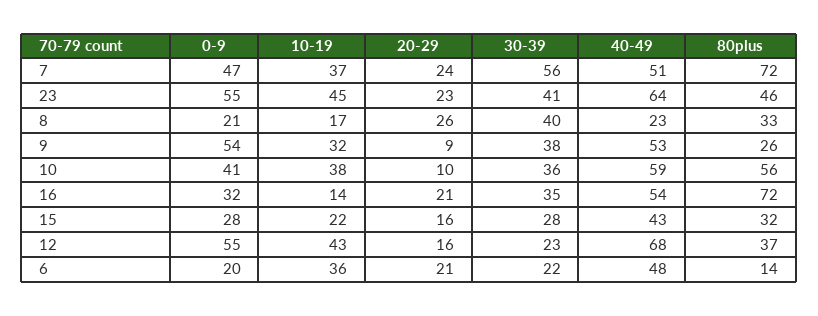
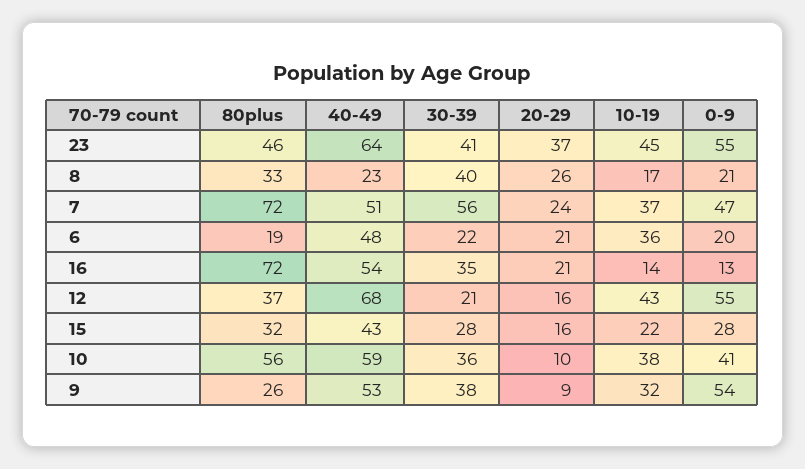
20-29, 23: 23 -> 37
0-9, 16: 32 -> 13
30-39, 12: 23 -> 21
80plus, 6: 14 -> 19

